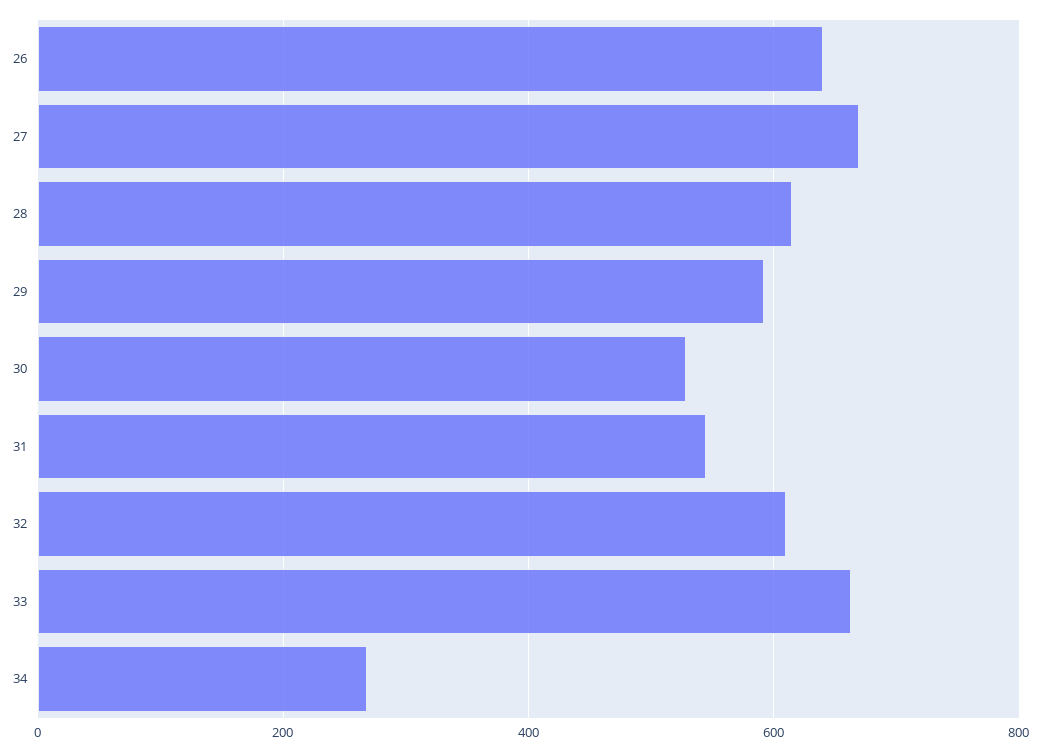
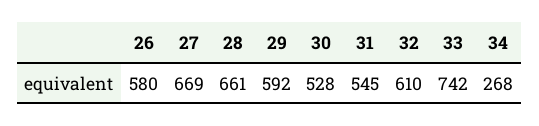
26: 640 -> 580
28: 620 -> 661
33: 660 -> 742

